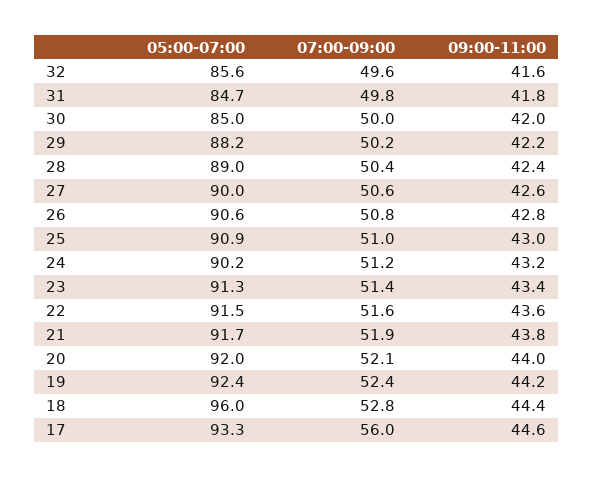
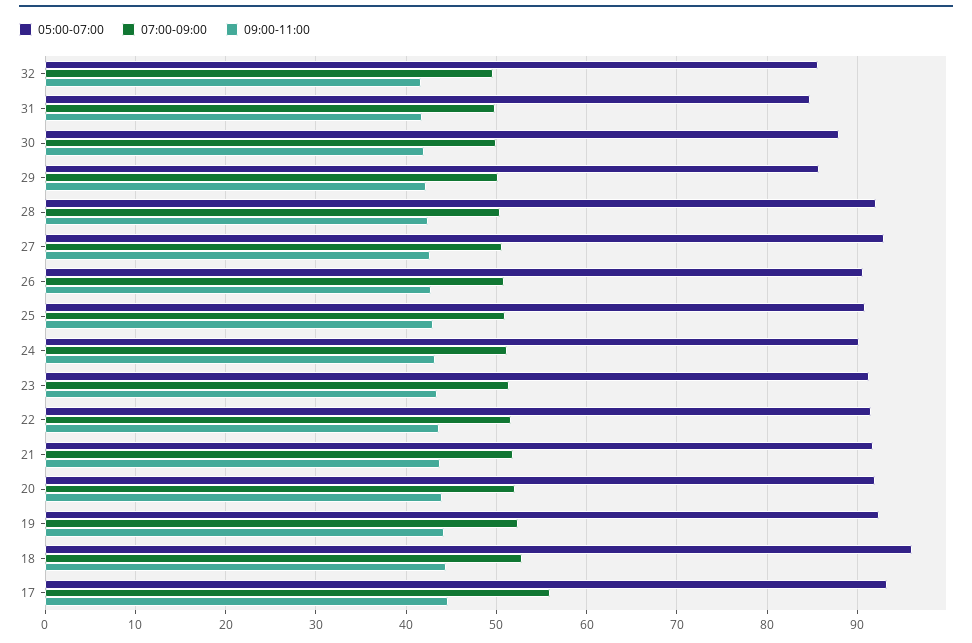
05:00-07:00, 30: 85 -> 88
05:00-07:00, 29: 88.2 -> 86
05:00-07:00, 28: 89 -> 92
05:00-07:00, 27: 90 -> 93

